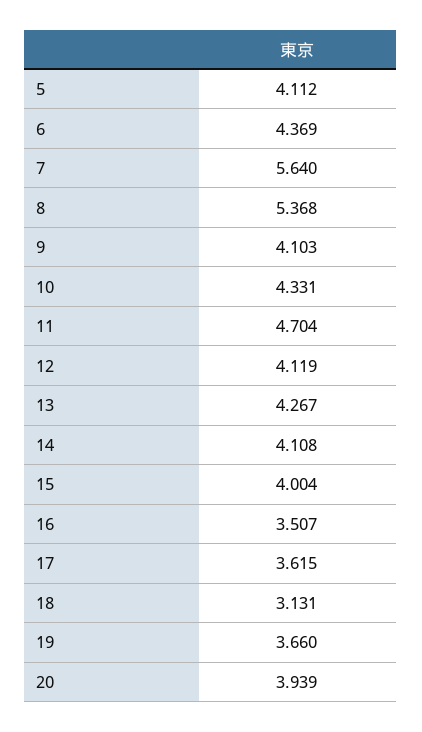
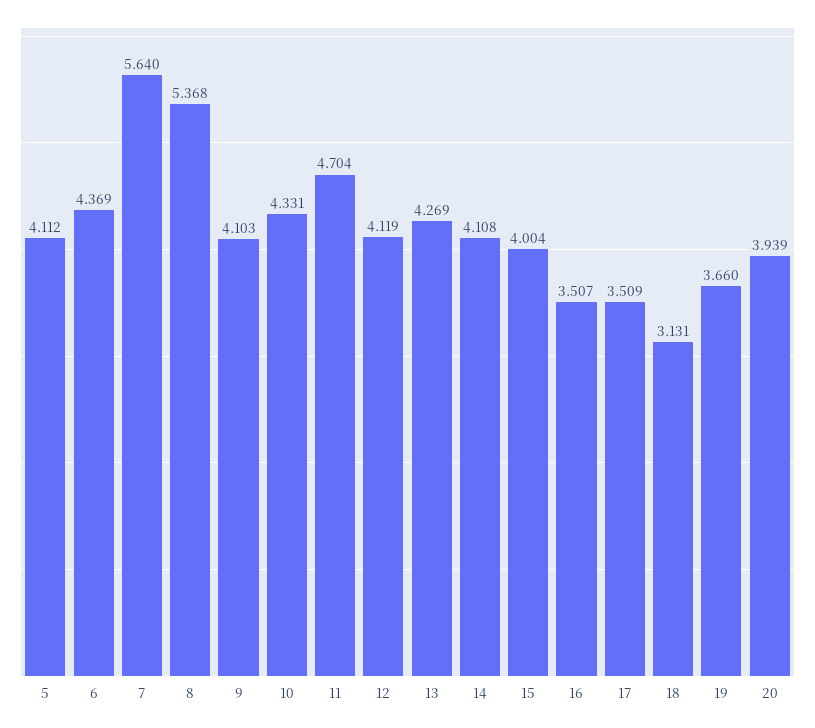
13: 4.267 -> 4.269
17: 3.615 -> 3.509

